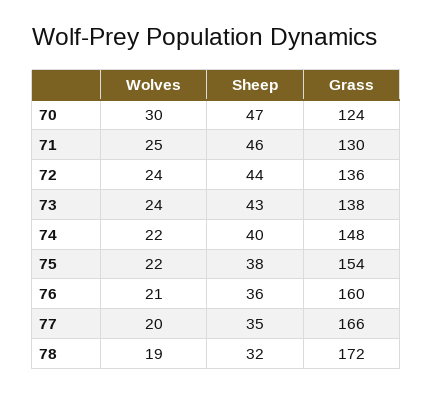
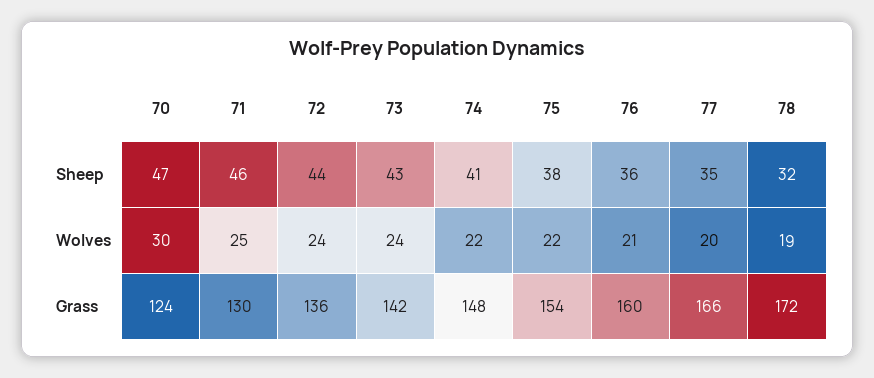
Grass, 73: 138 -> 142
Sheep, 74: 40 -> 41

